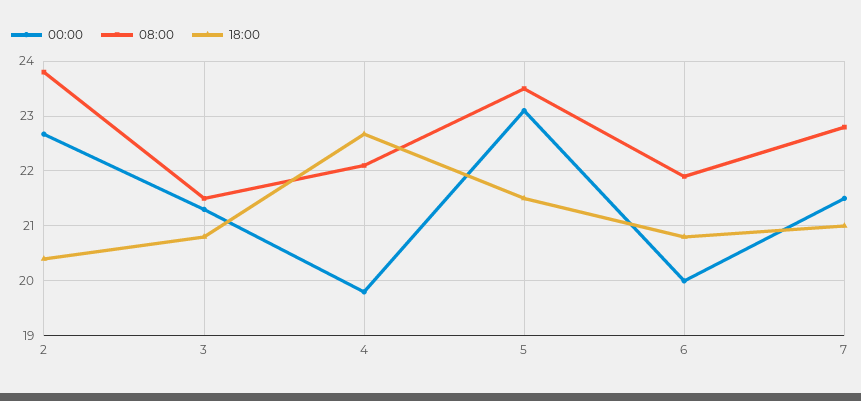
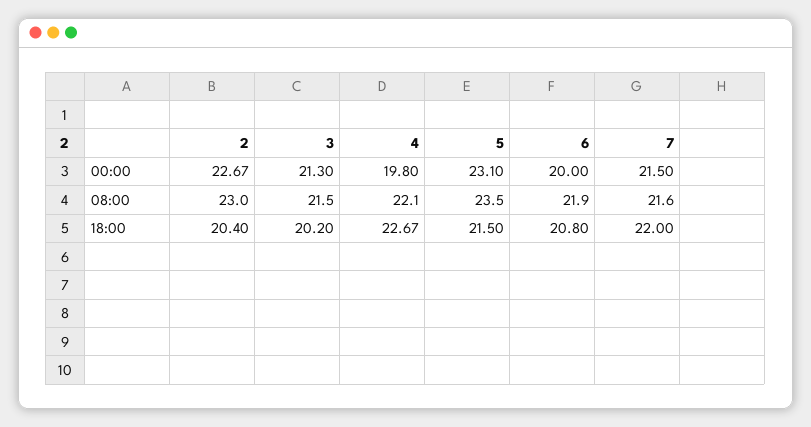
08:00, 2: 23.8 -> 23
18:00, 3: 20.8 -> 20.2
08:00, 7: 22.8 -> 21.6
18:00, 7: 21 -> 22

